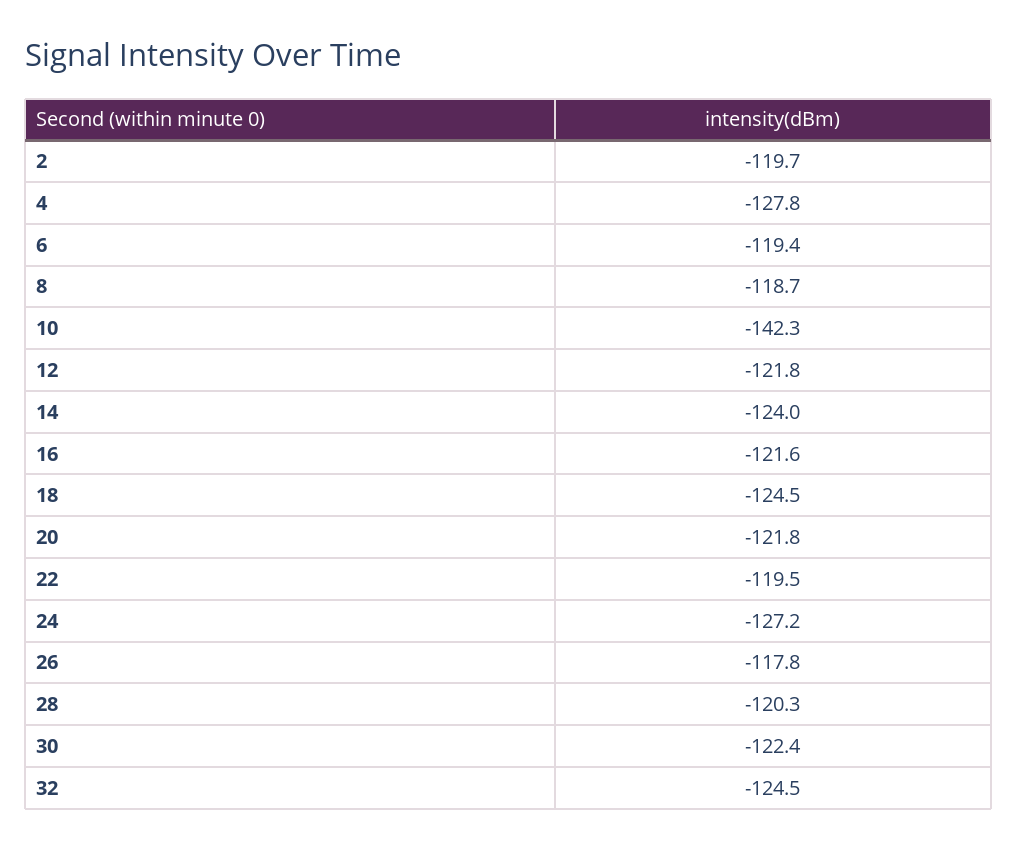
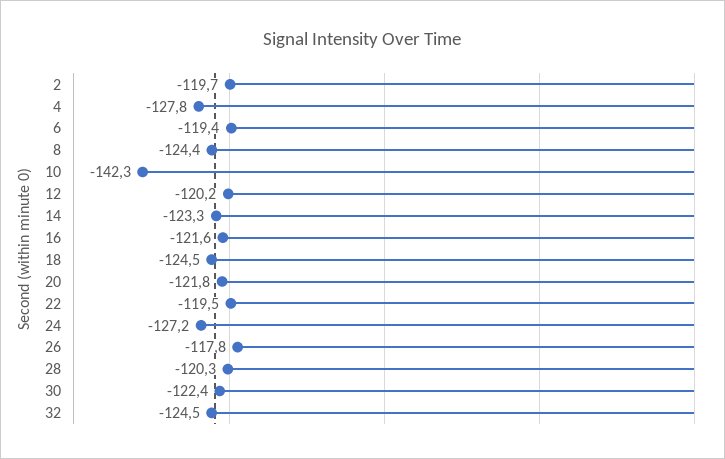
8: -118.7 -> -124.4
12: -121.8 -> -120.2
14: -124 -> -123.3

